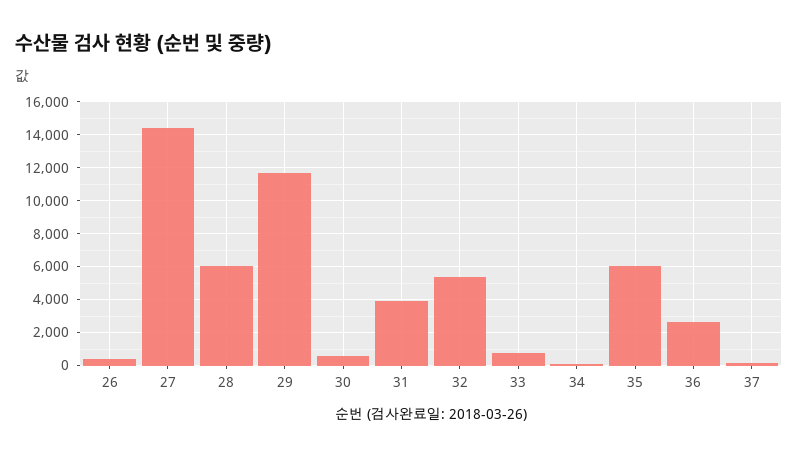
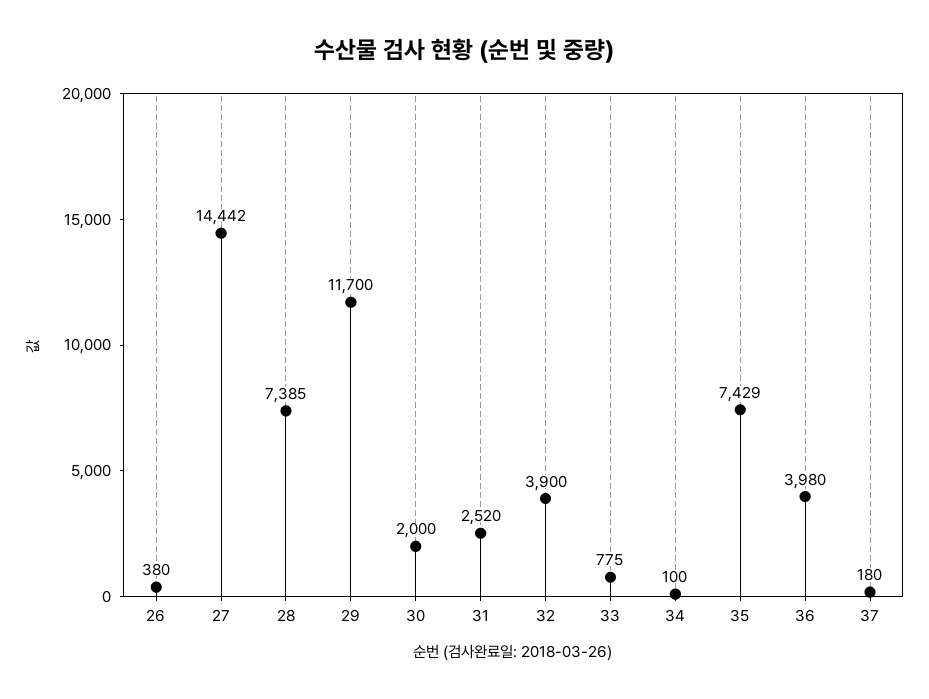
28: 6000 -> 7385
30: 500 -> 2000
31: 4000 -> 2520
32: 5500 -> 3900
35: 6000 -> 7429
36: 2500 -> 3980

